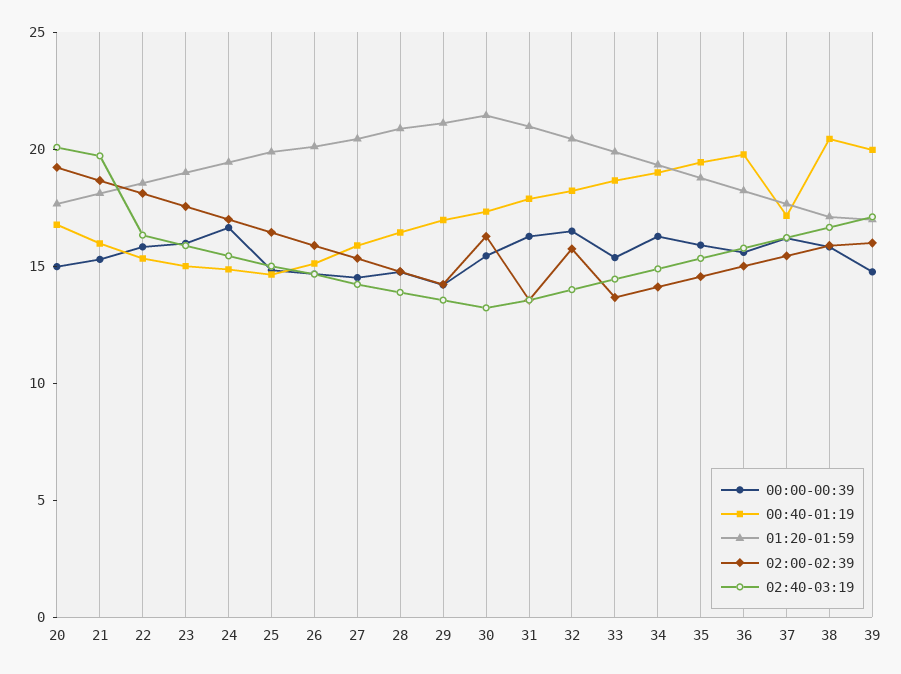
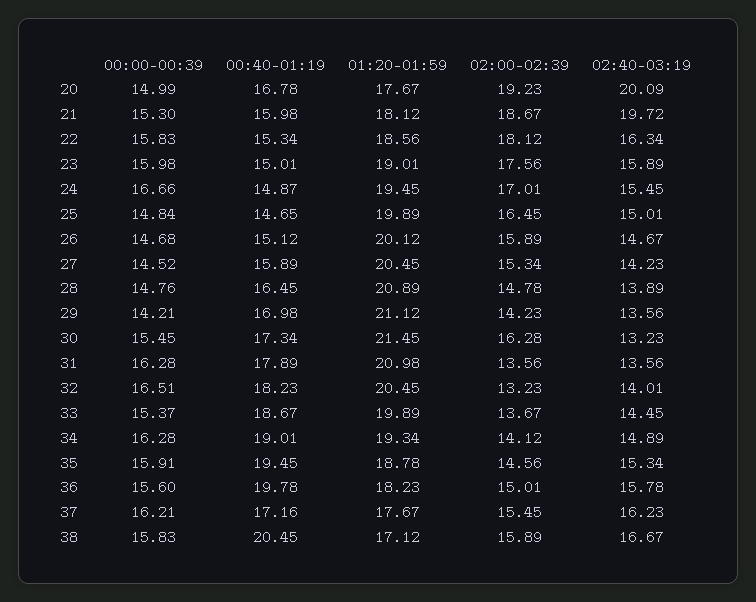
02:00-02:39, 32: 16 -> 13.23
00:00-00:39, 39: 15 -> none
00:40-01:19, 39: 20 -> none
01:20-01:59, 39: 17 -> none
02:00-02:39, 39: 16 -> none
02:40-03:19, 39: 17 -> none

